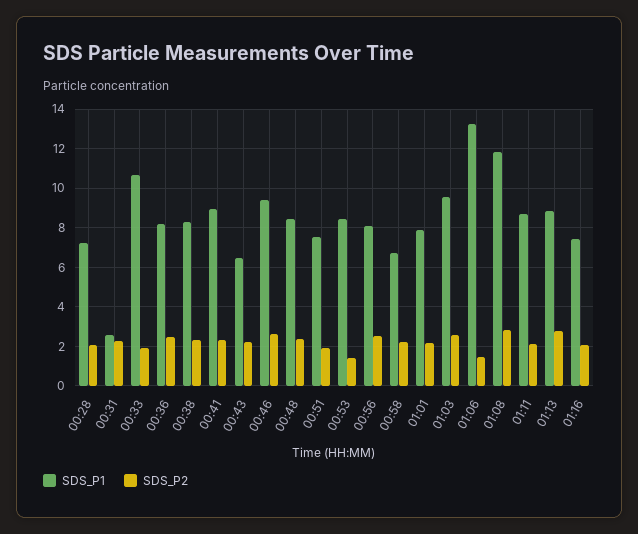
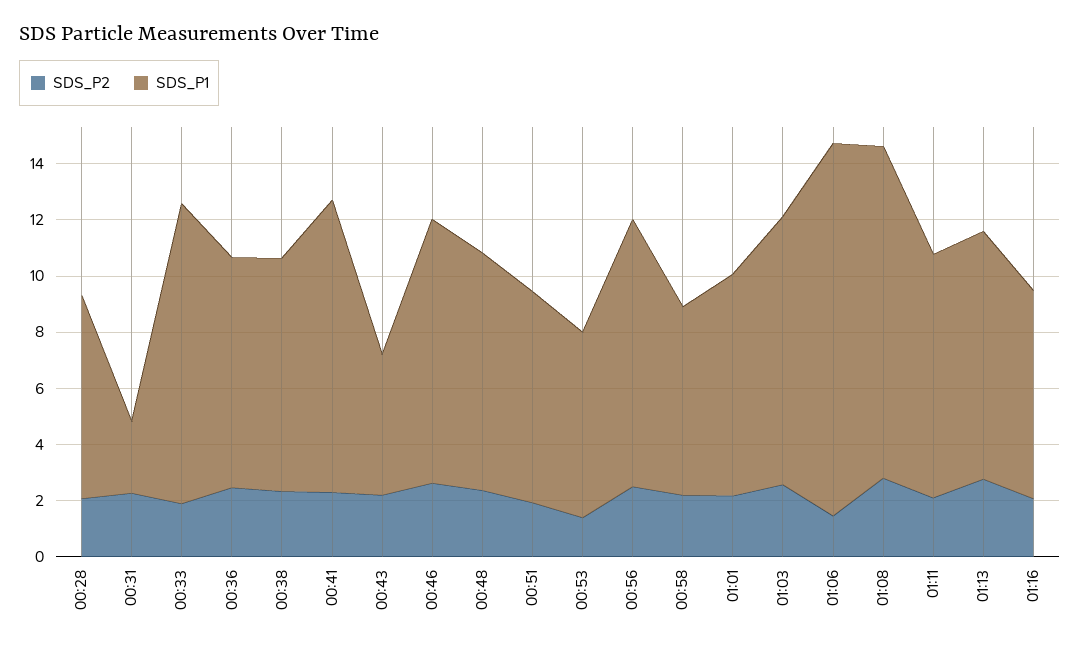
SDS_P1, 00:41: 9 -> 10.5
SDS_P1, 00:43: 6.5 -> 5
SDS_P1, 00:53: 8.5 -> 6.5
SDS_P1, 00:56: 8 -> 9.5

